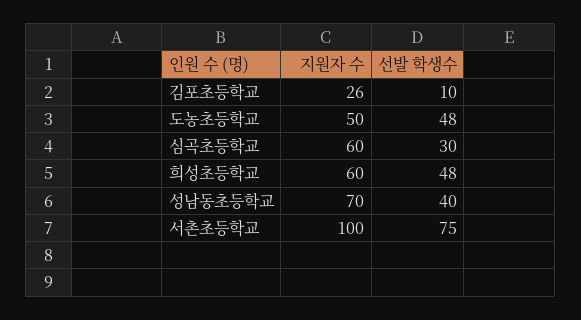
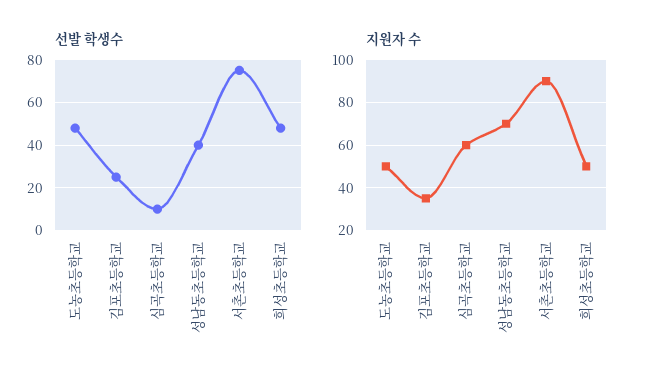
지원자 수, 김포초등학교: 26 -> 35
선발 학생수, 김포초등학교: 10 -> 25
선발 학생수, 심곡초등학교: 30 -> 10
지원자 수, 희성초등학교: 60 -> 50
지원자 수, 서촌초등학교: 100 -> 90

